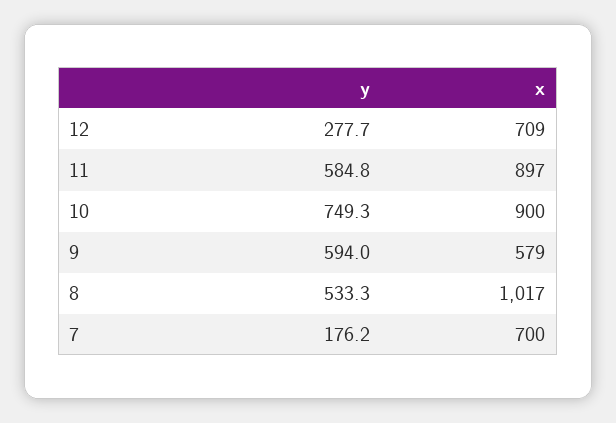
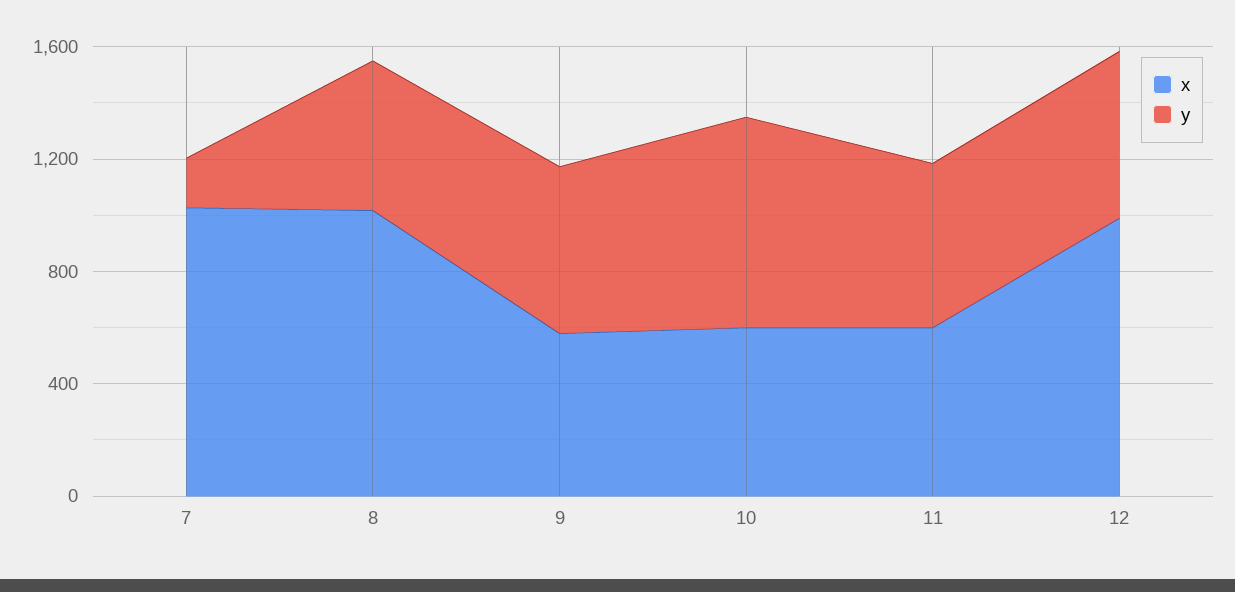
y, 12: 277.7 -> 600
x, 12: 709 -> 1000
x, 11: 897 -> 600
x, 10: 900 -> 600
x, 7: 700 -> 1000

